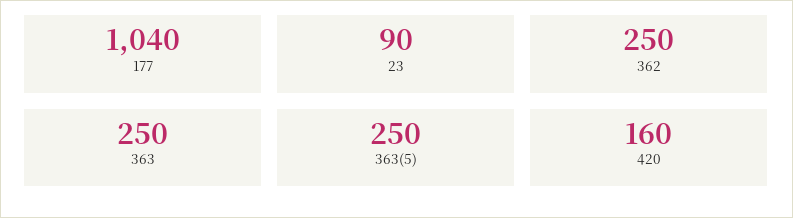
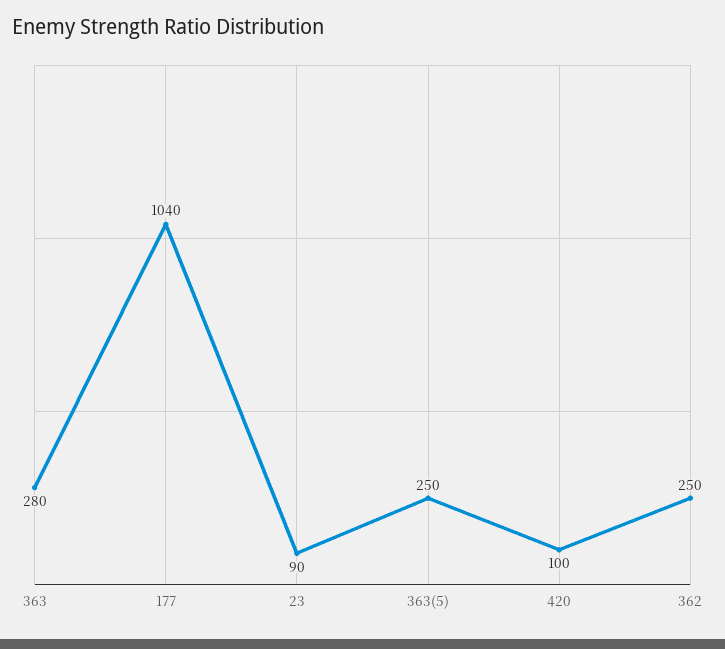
363: 250 -> 280
420: 160 -> 100

